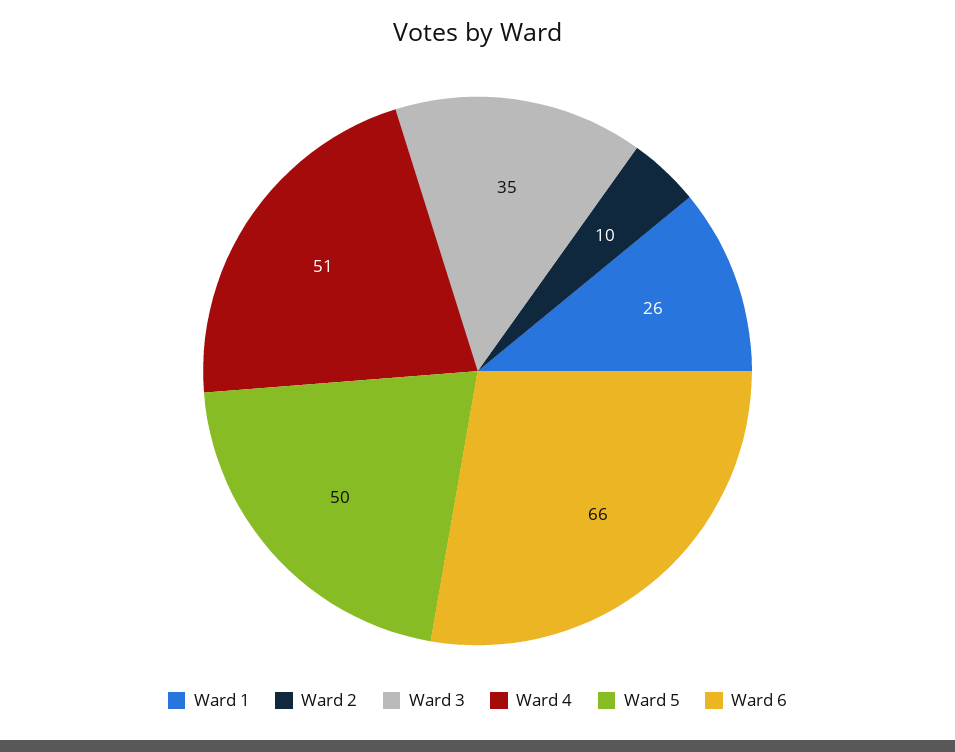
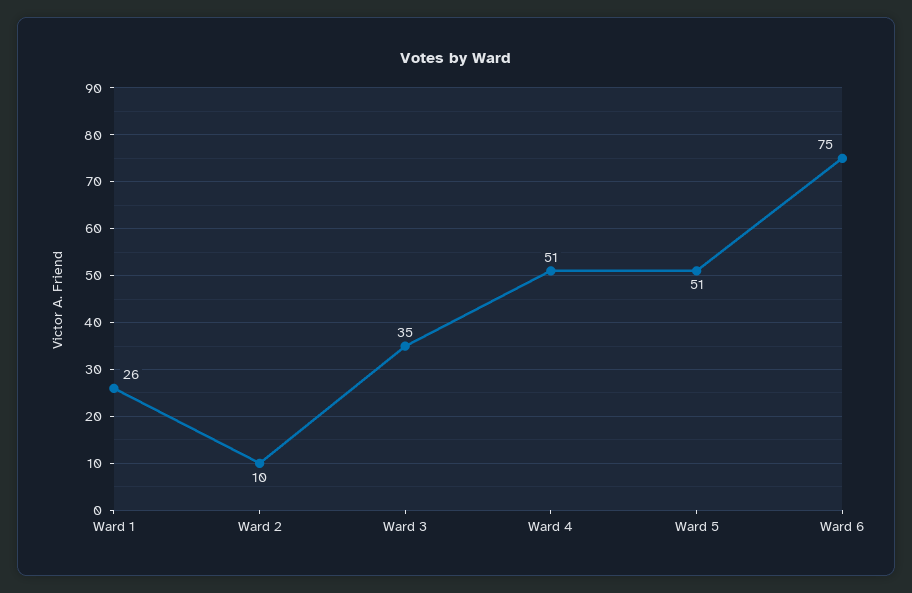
Ward 5: 50 -> 51
Ward 6: 66 -> 75

